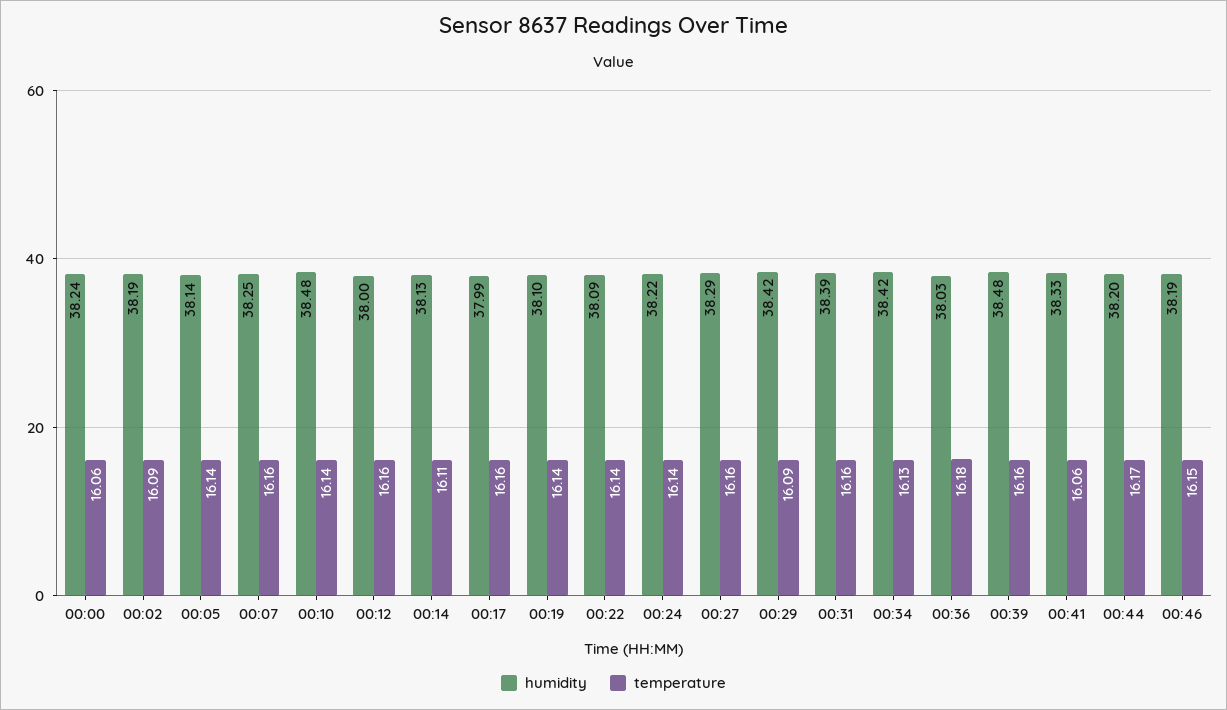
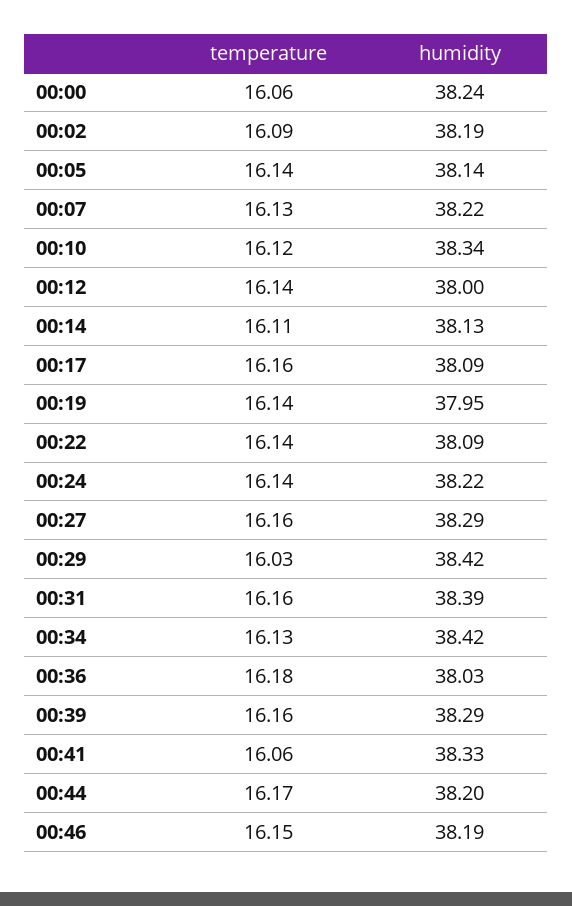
humidity, 00:07: 38.25 -> 38.22
temperature, 00:07: 16.16 -> 16.13
humidity, 00:10: 38.48 -> 38.34
temperature, 00:10: 16.14 -> 16.12
temperature, 00:12: 16.16 -> 16.14
humidity, 00:17: 37.99 -> 38.09
humidity, 00:19: 38.1 -> 37.95
temperature, 00:29: 16.09 -> 16.03
humidity, 00:39: 38.48 -> 38.29

